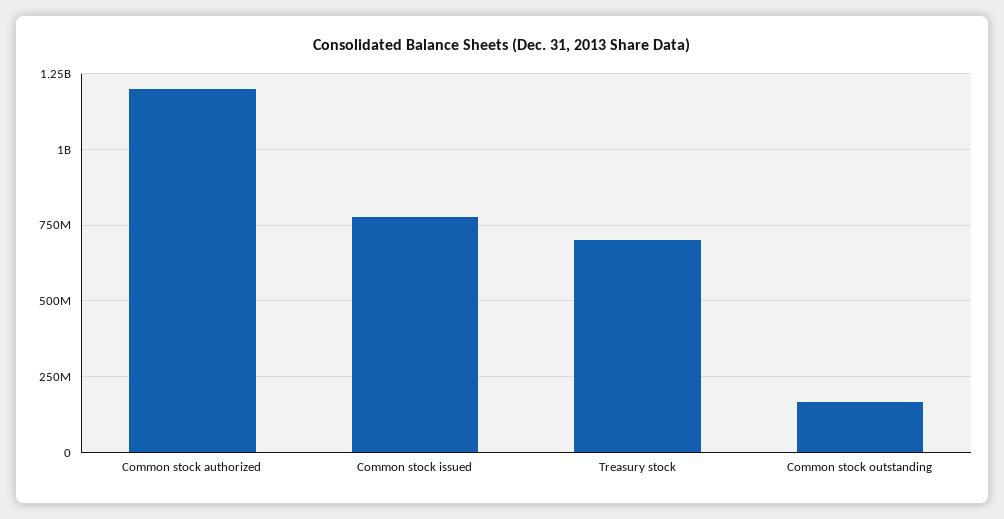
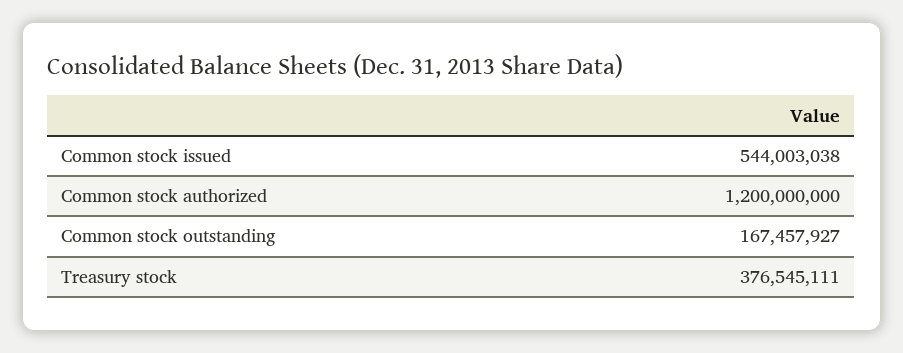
Common stock issued: 775000000 -> 544003038
Treasury stock: 700000000 -> 376545111

